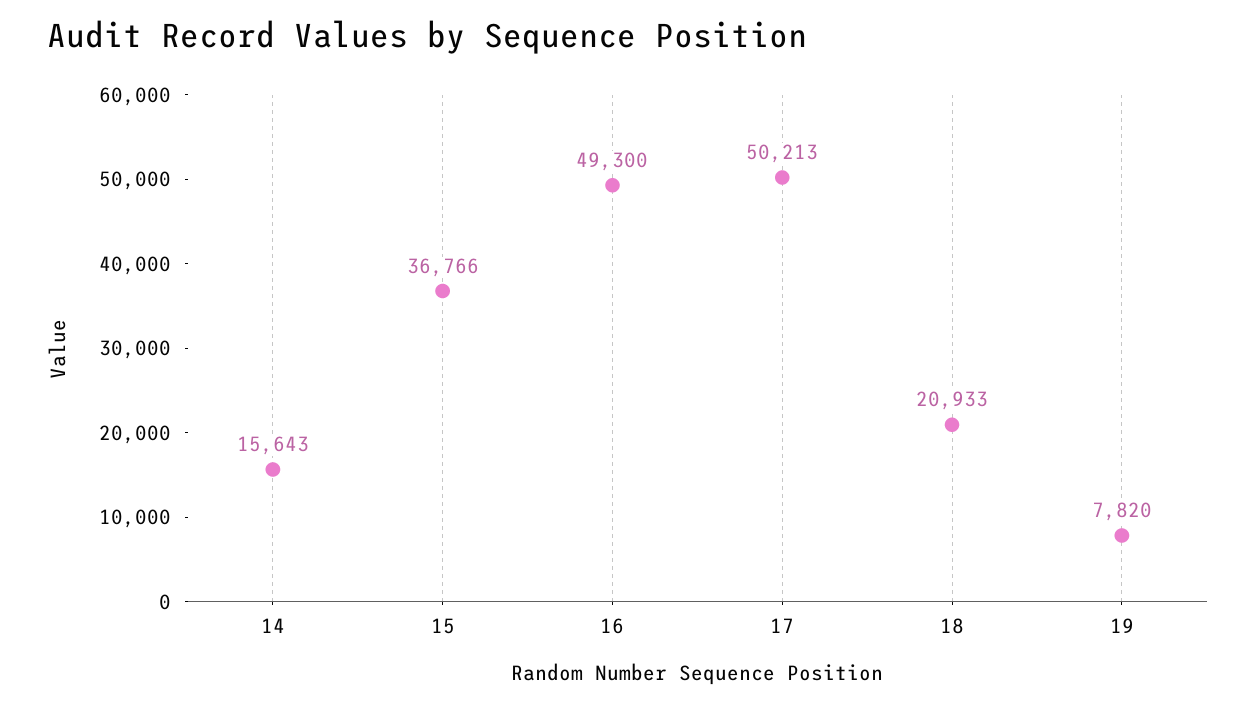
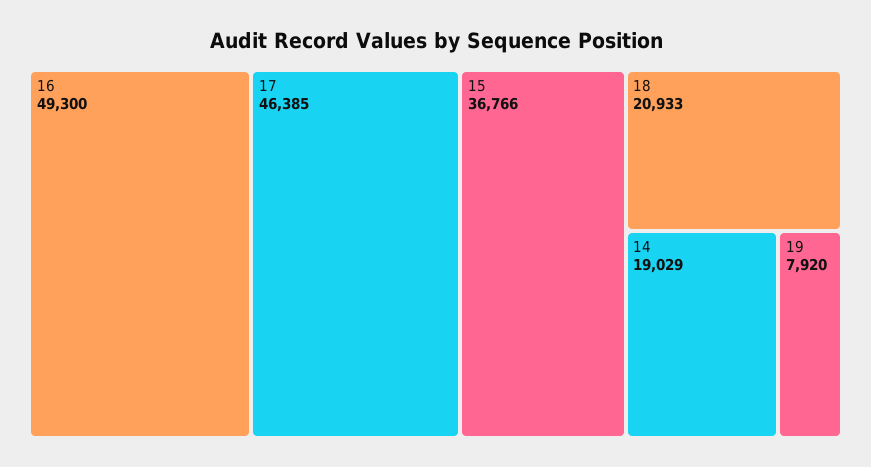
14: 15643 -> 19029
17: 50213 -> 46385
19: 7820 -> 7920

